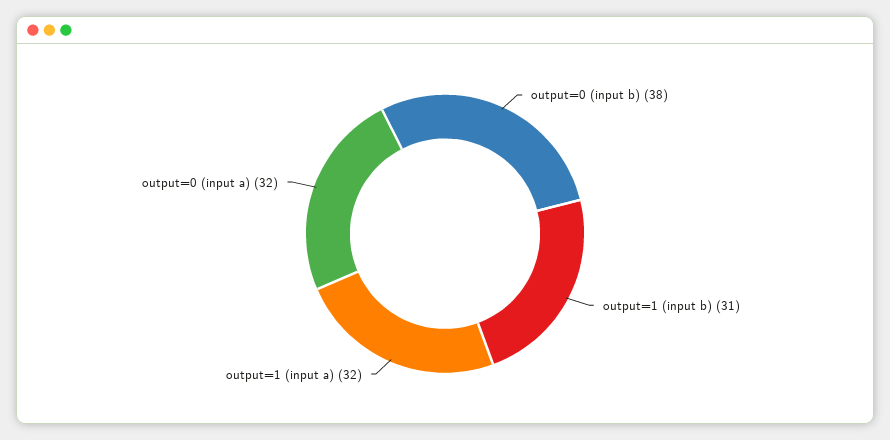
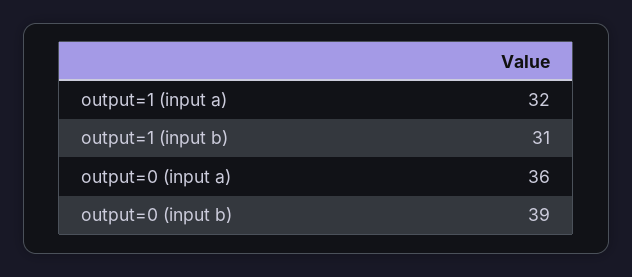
output=0 (input b): 38 -> 39
output=0 (input a): 32 -> 36

